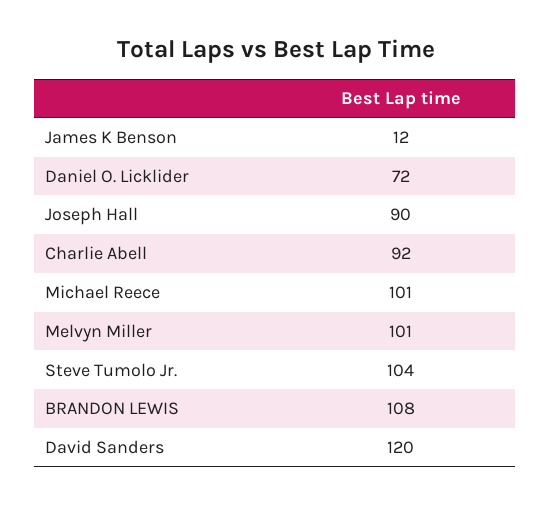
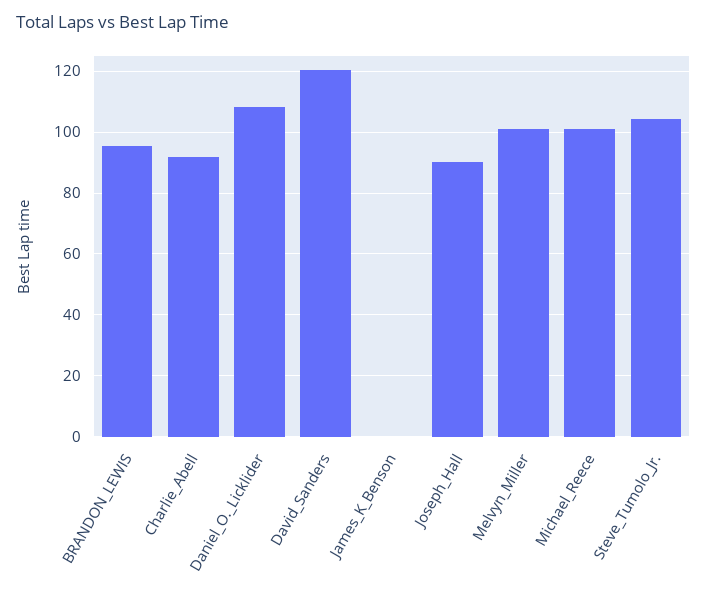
James K Benson: 12 -> 0
Daniel O. Licklider: 72 -> 108
BRANDON LEWIS: 108 -> 96

